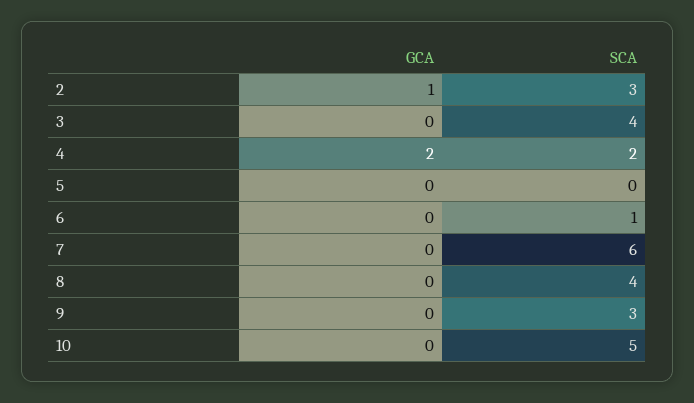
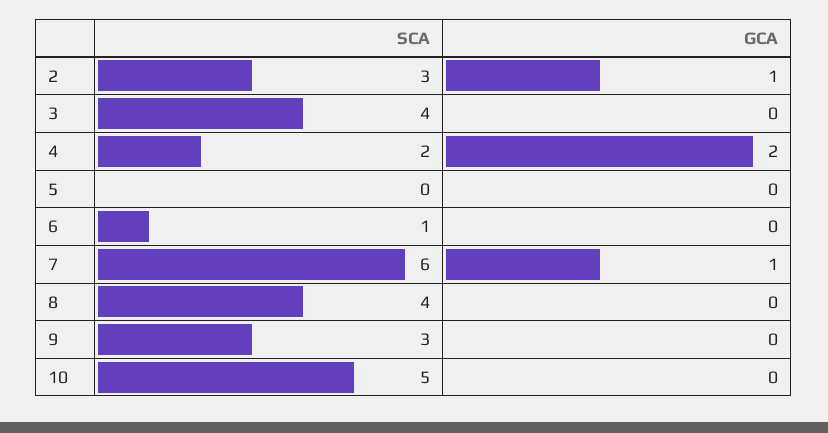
GCA, 7: 0 -> 1

